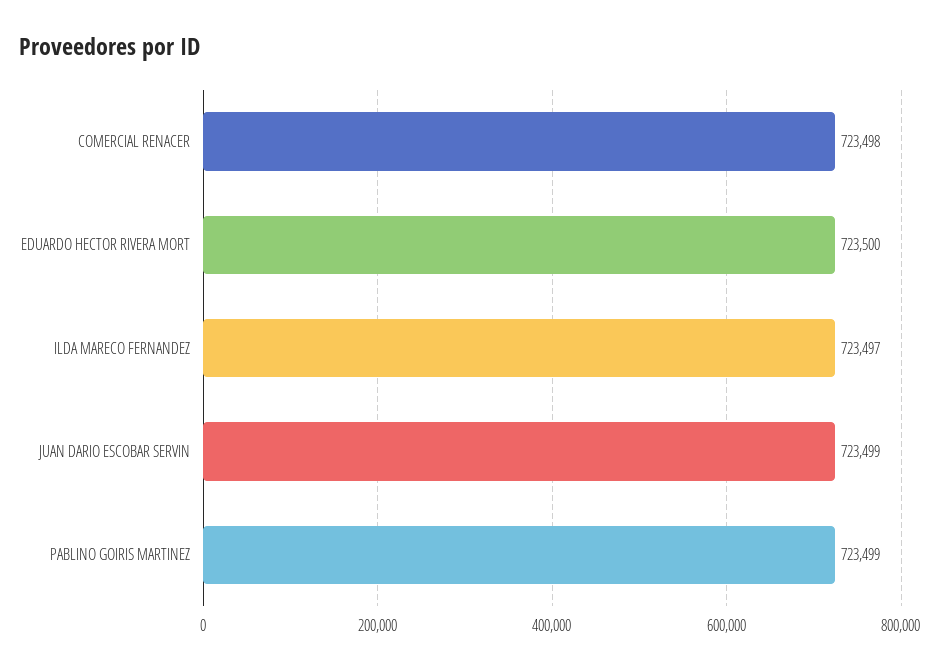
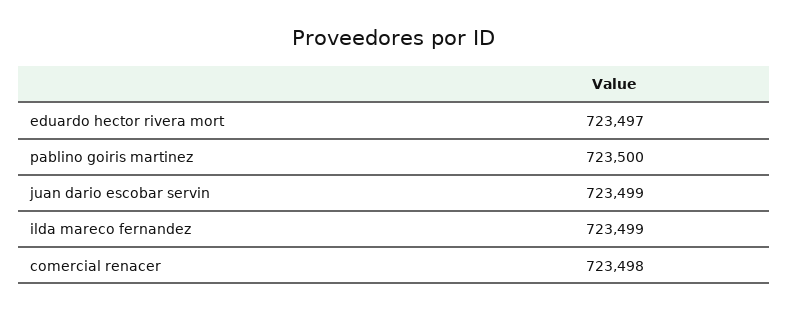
EDUARDO HECTOR RIVERA MORT: 723500 -> 723497
ILDA MARECO FERNANDEZ: 723497 -> 723499
PABLINO GOIRIS MARTINEZ: 723499 -> 723500

